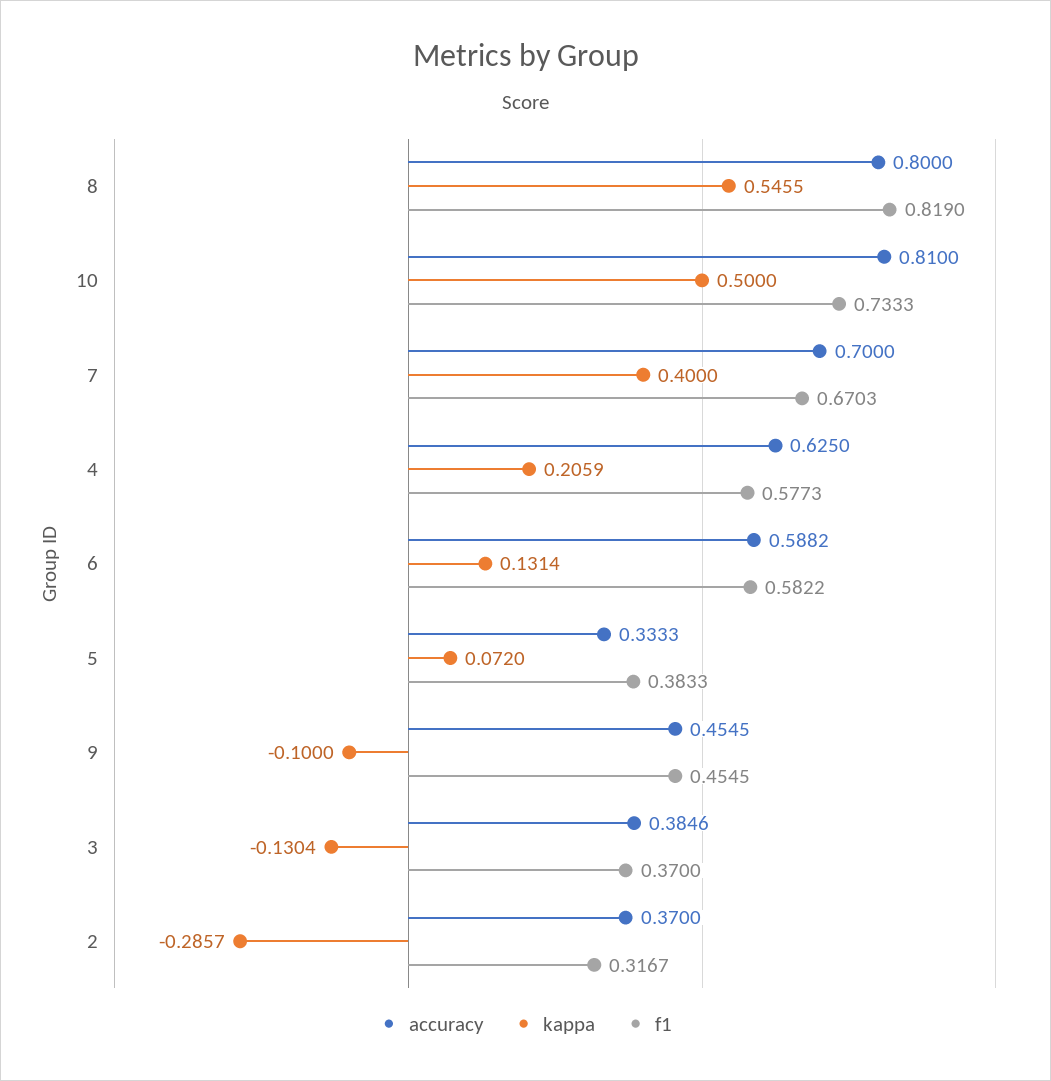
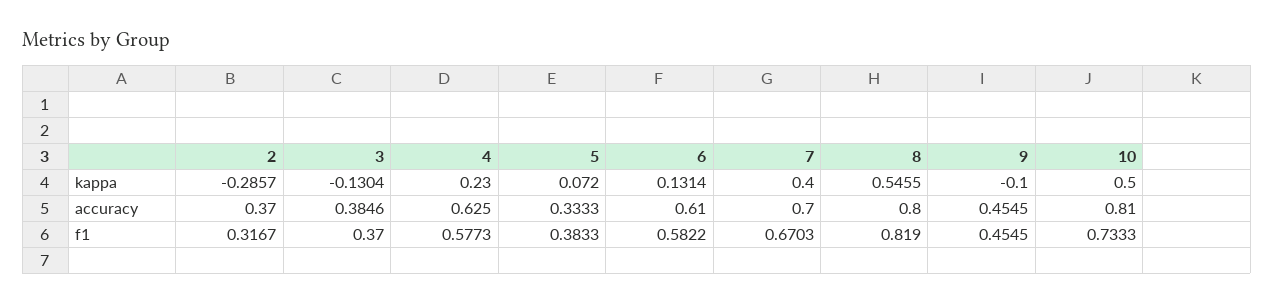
kappa, 4: 0.2059 -> 0.23
accuracy, 6: 0.5882 -> 0.61

